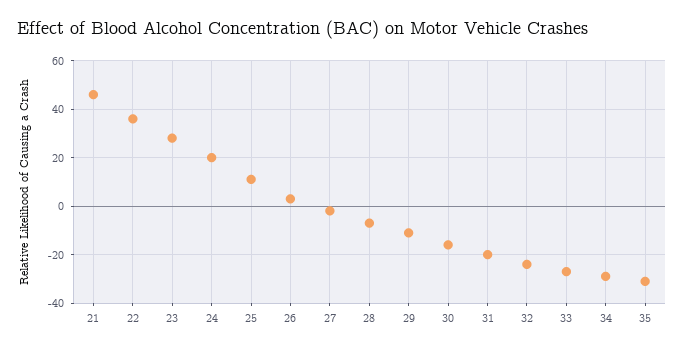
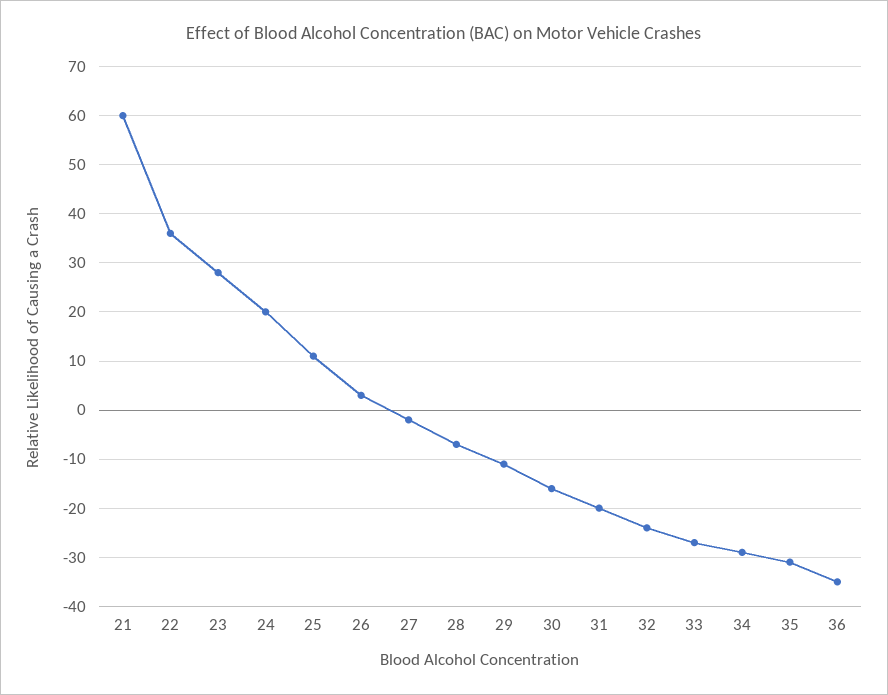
21: 45 -> 60
36: none -> -35

